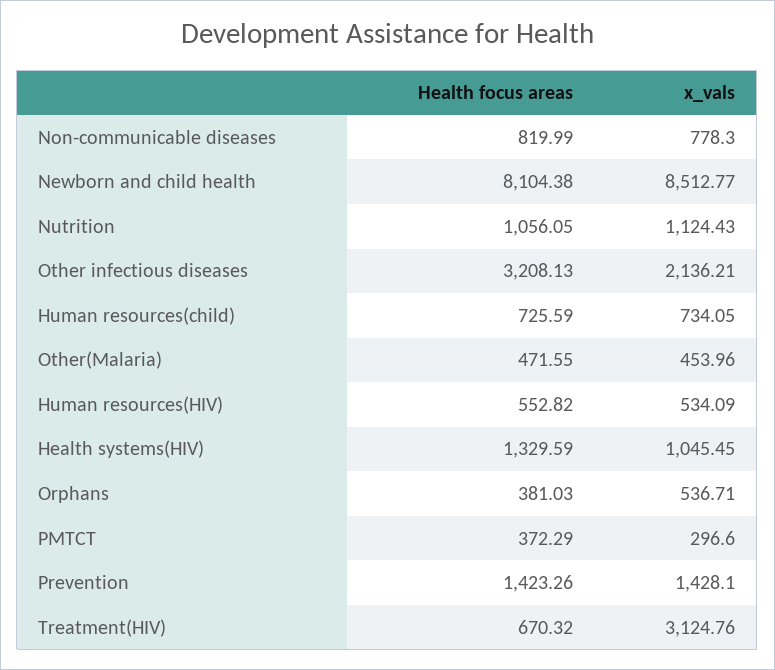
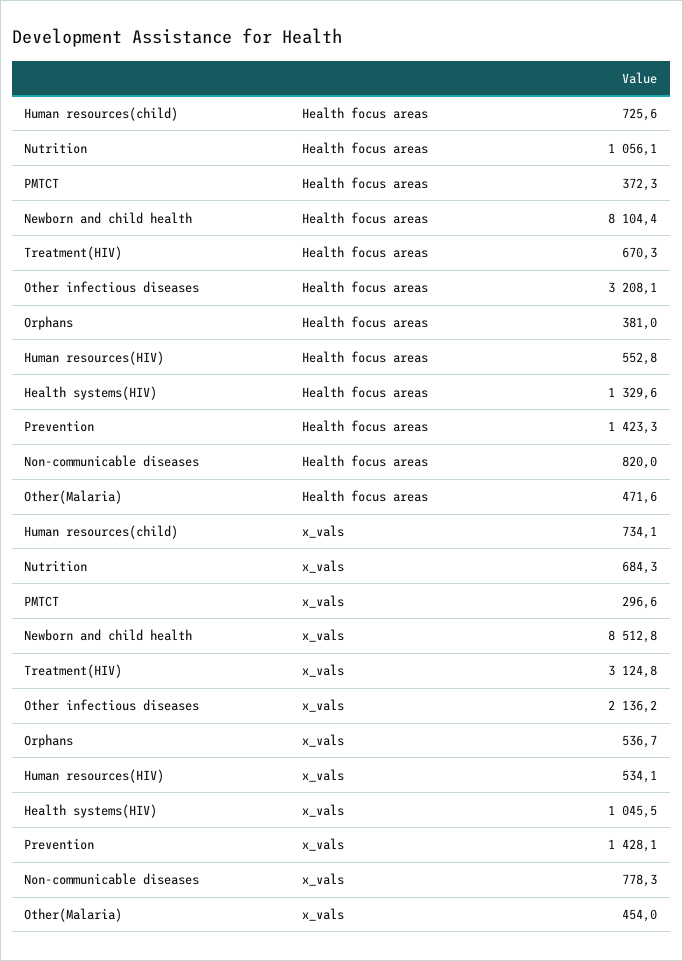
x_vals, Nutrition: 1124.43 -> 684.3

